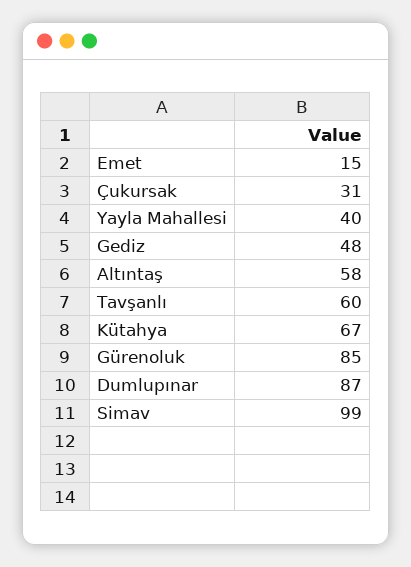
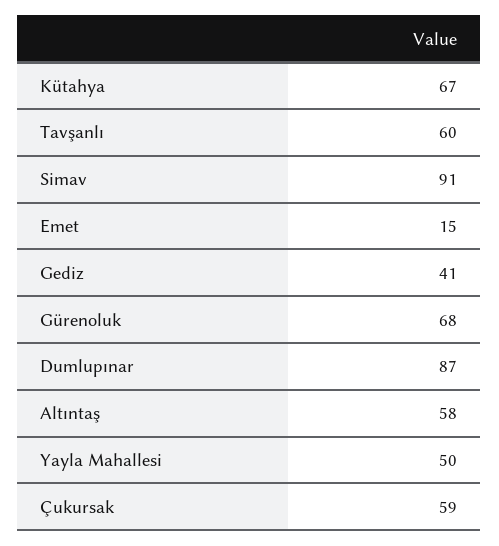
Çukursak: 31 -> 59
Yayla Mahallesi: 40 -> 50
Gediz: 48 -> 41
Gürenoluk: 85 -> 68
Simav: 99 -> 91

